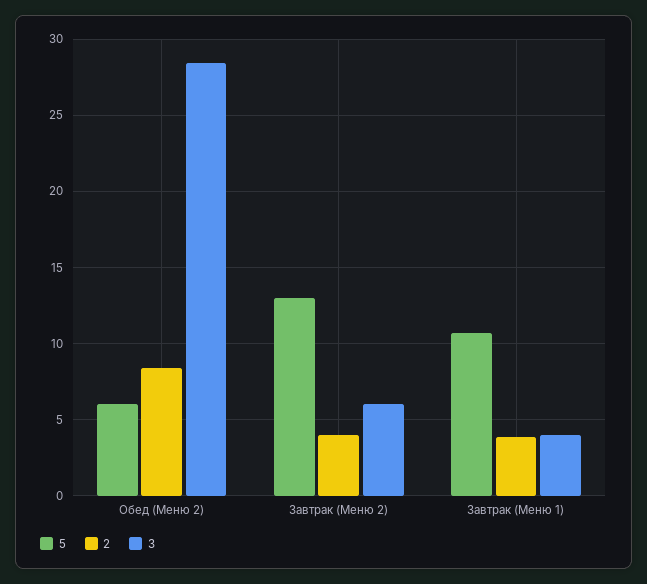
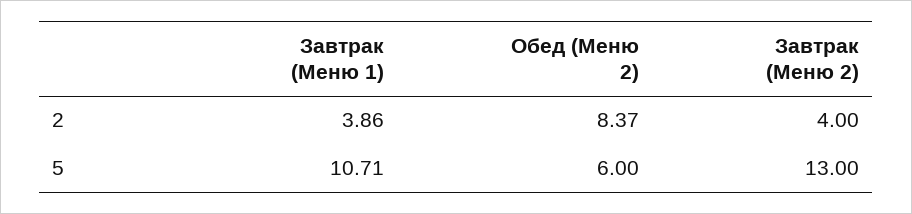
3, Обед (Меню 2): 28.5 -> none
3, Завтрак (Меню 2): 6 -> none
3, Завтрак (Меню 1): 4 -> none

